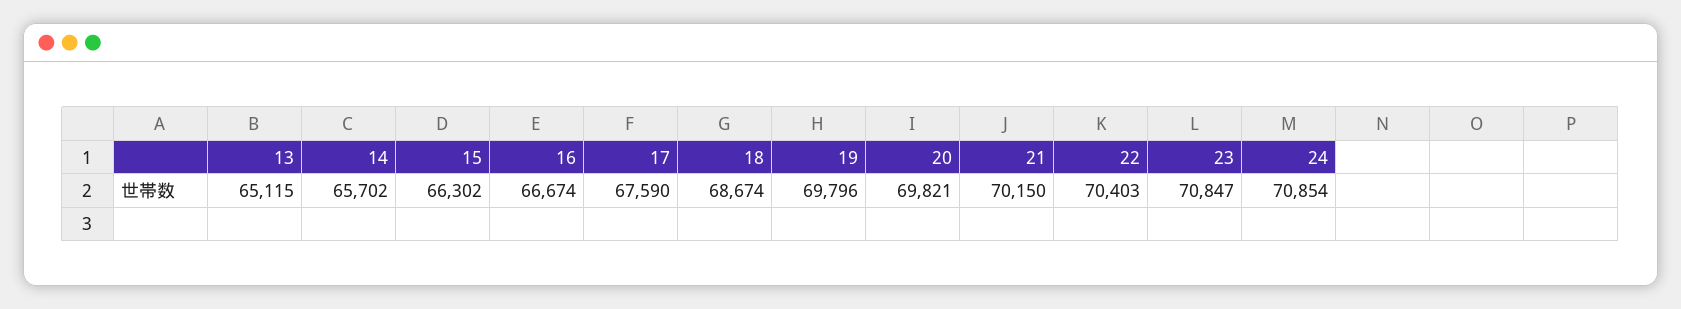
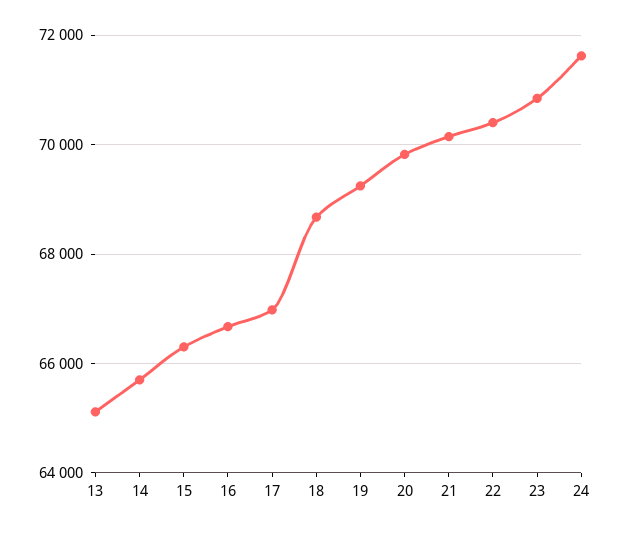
17: 67590 -> 67000
19: 69796 -> 69200
24: 70854 -> 71600

